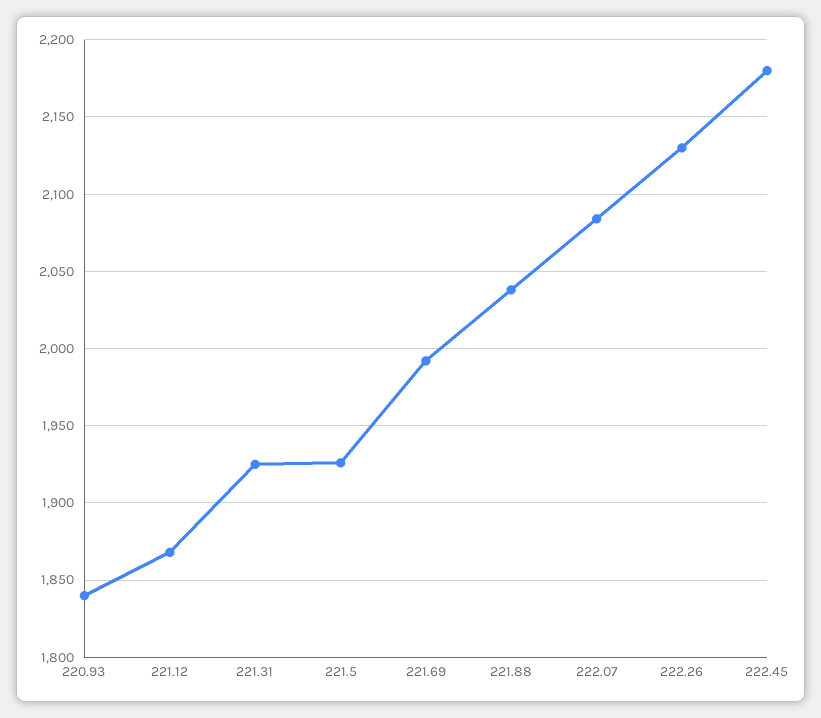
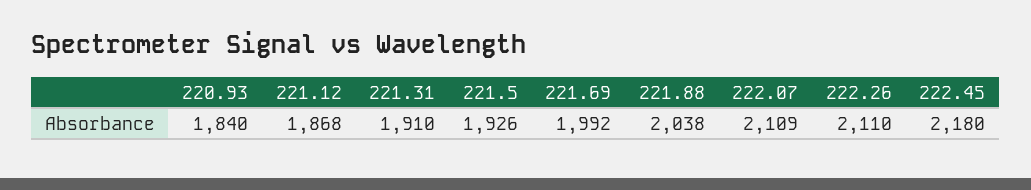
221.31: 1925 -> 1910
222.07: 2085 -> 2109
222.26: 2130 -> 2110

